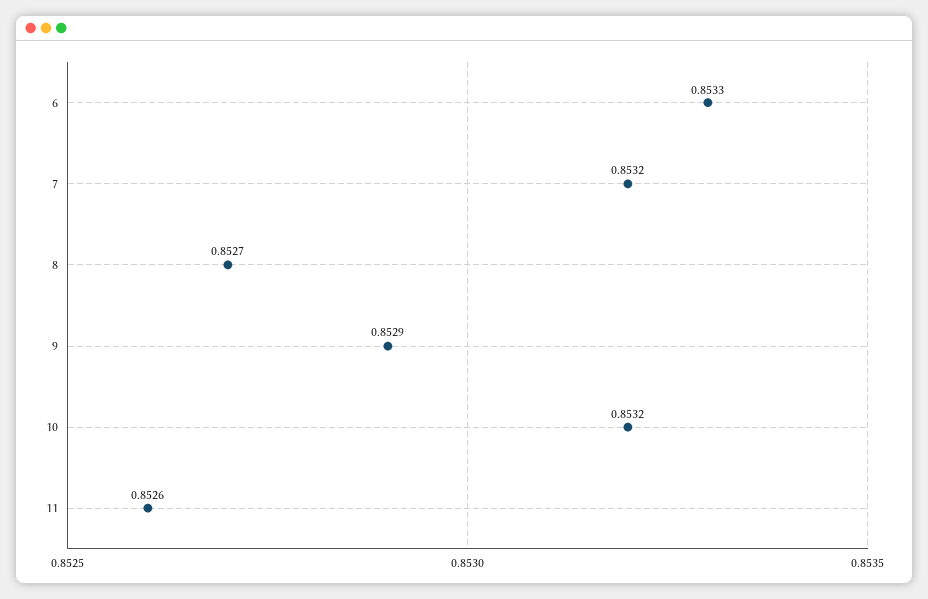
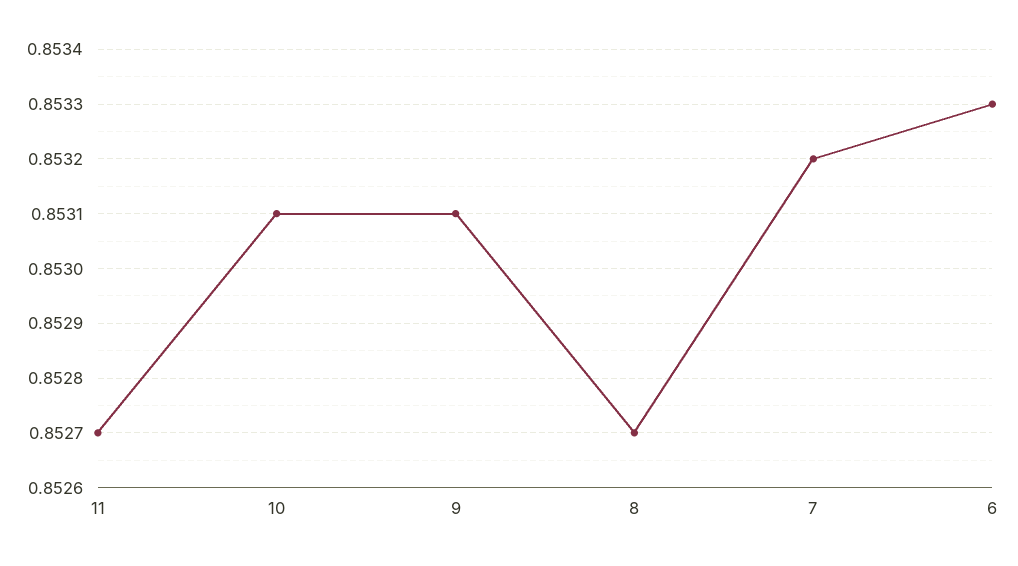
9: 0.8529 -> 0.8531
10: 0.8532 -> 0.8531
11: 0.8526 -> 0.8527

